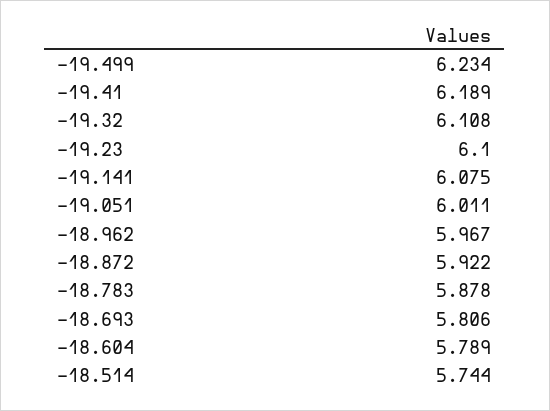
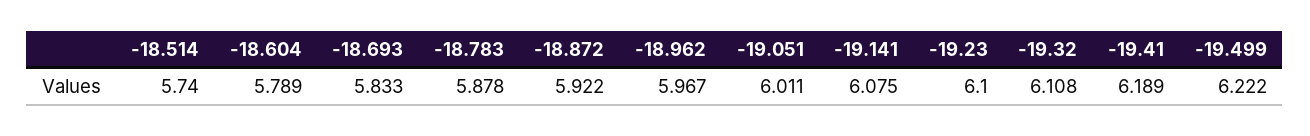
-19.499: 6.234 -> 6.222
-18.693: 5.806 -> 5.833
-18.514: 5.744 -> 5.74

